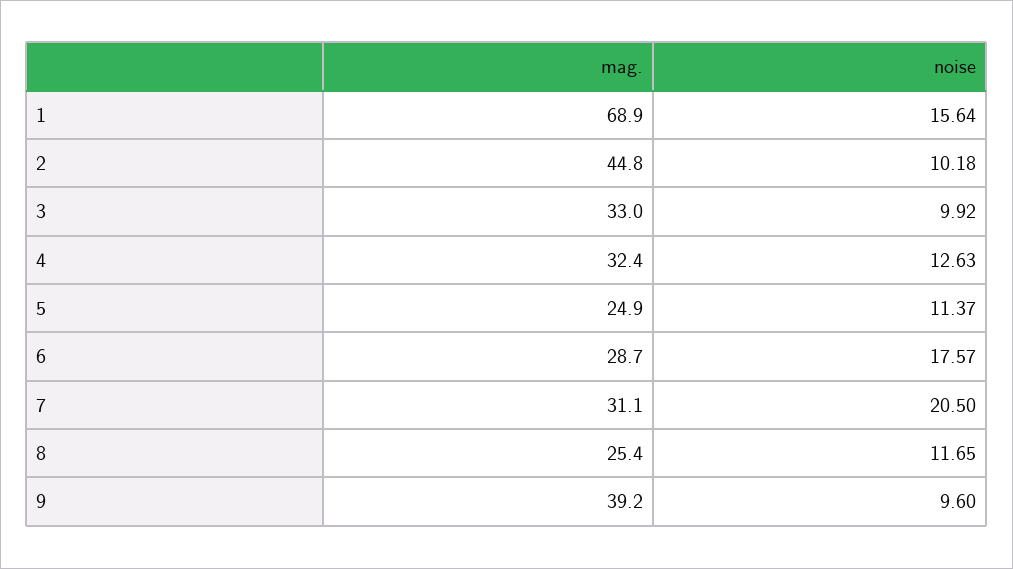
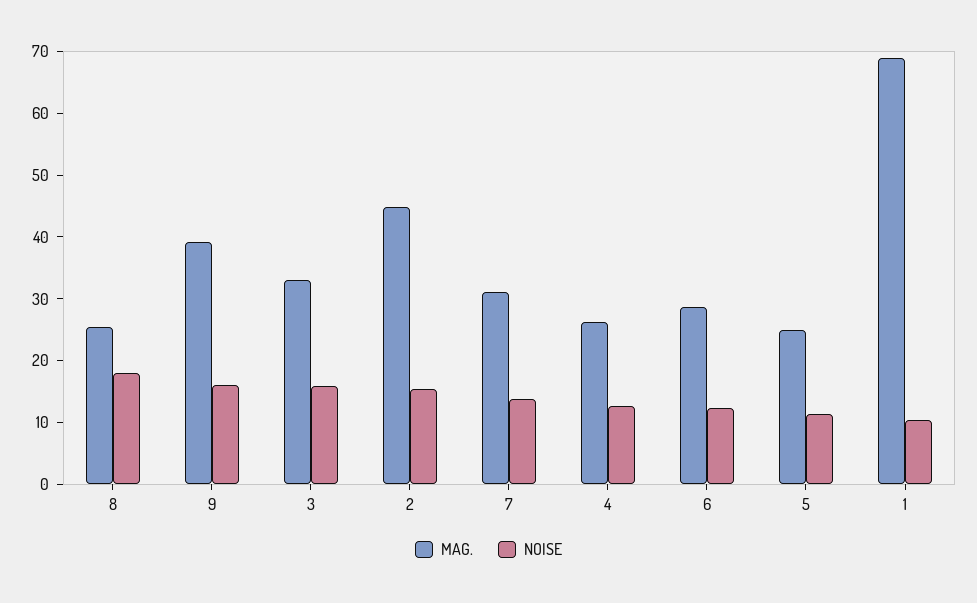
noise, 1: 15.64 -> 10
noise, 2: 10.18 -> 16
noise, 3: 9.92 -> 16
mag., 4: 32.4 -> 26
noise, 6: 17.57 -> 12
noise, 7: 20.5 -> 14
noise, 8: 11.65 -> 18
noise, 9: 9.6 -> 16

